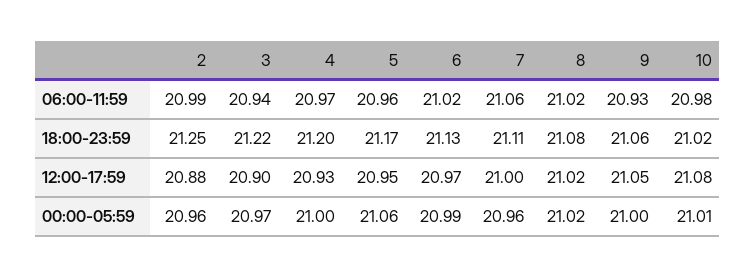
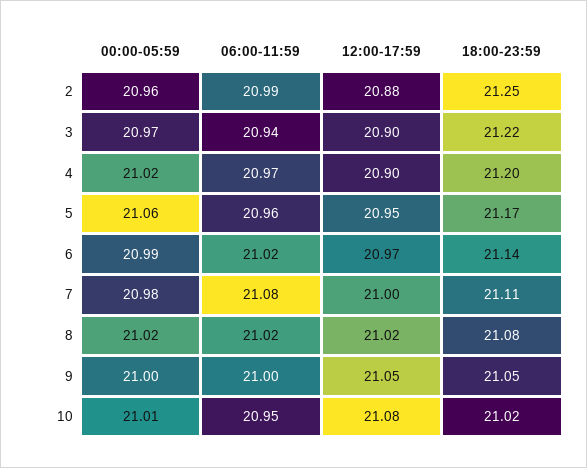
7, 06:00-11:59: 21.06 -> 21.08
9, 06:00-11:59: 20.93 -> 21
10, 06:00-11:59: 20.98 -> 20.95
6, 18:00-23:59: 21.13 -> 21.14
9, 18:00-23:59: 21.06 -> 21.05
4, 12:00-17:59: 20.93 -> 20.9
4, 00:00-05:59: 21 -> 21.02
7, 00:00-05:59: 20.96 -> 20.98

